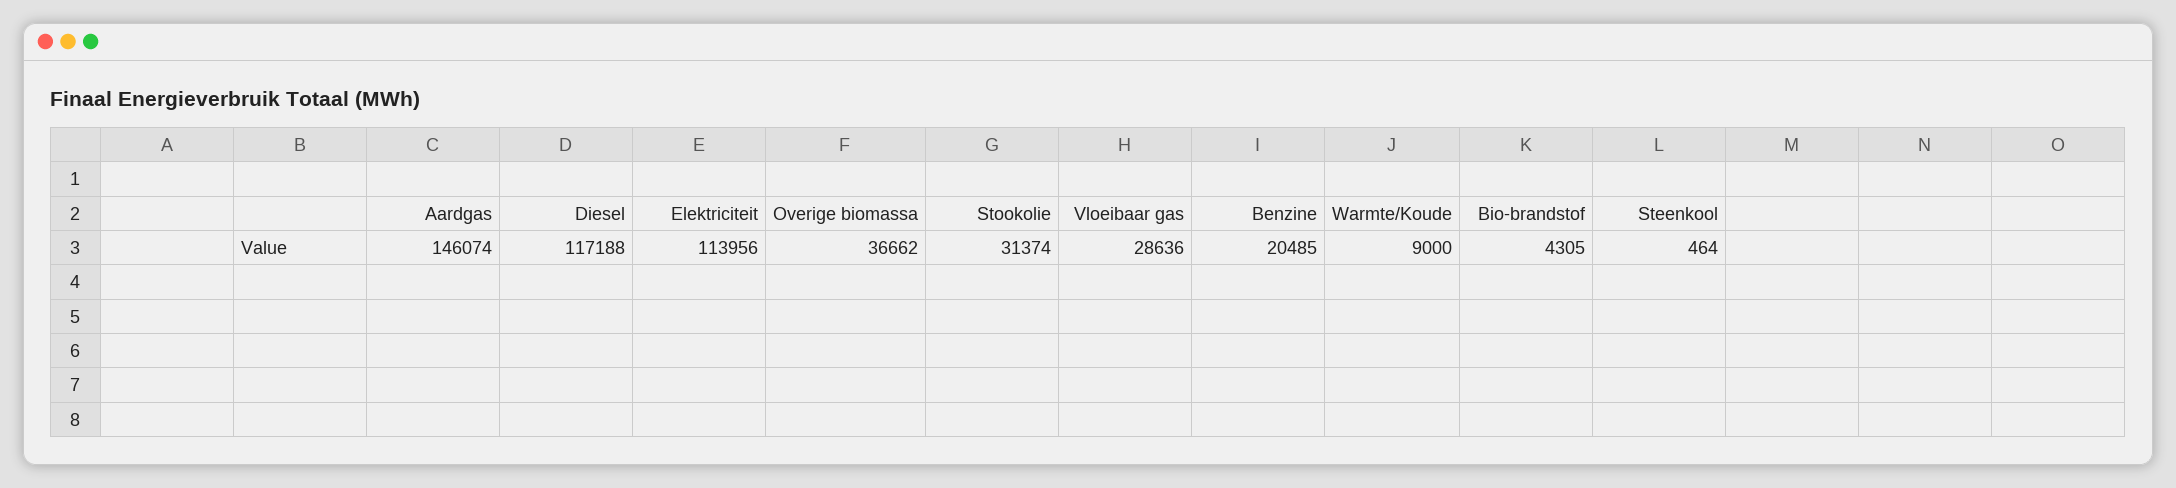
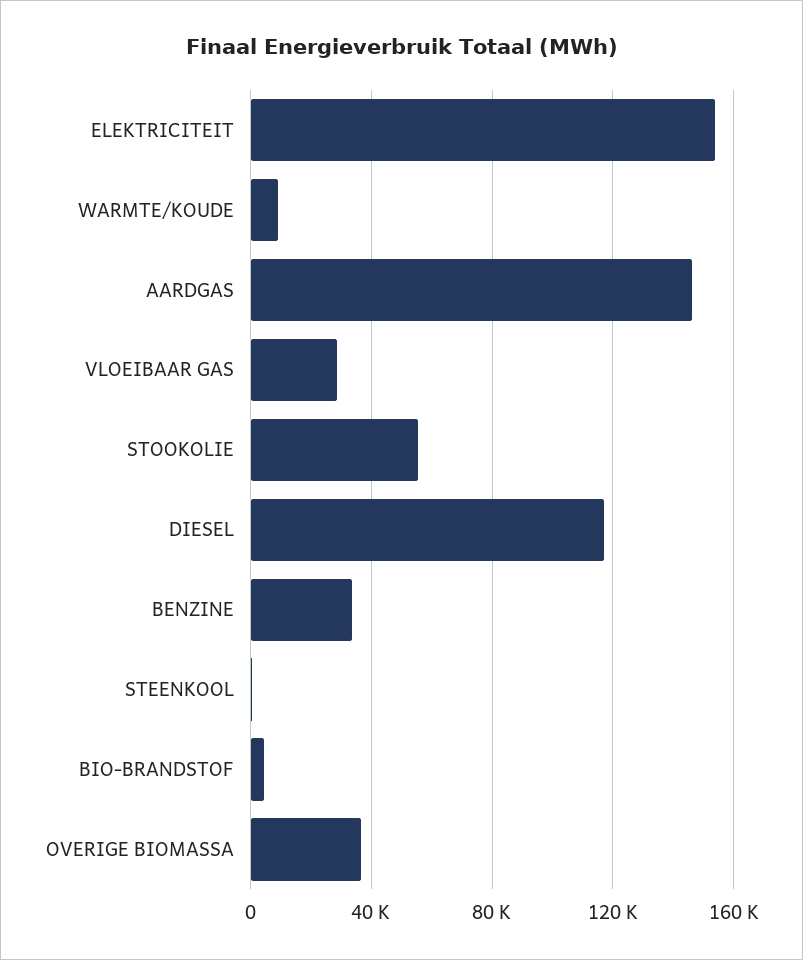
Elektriciteit: 113956 -> 155000
Stookolie: 31374 -> 55000
Benzine: 20485 -> 35000

